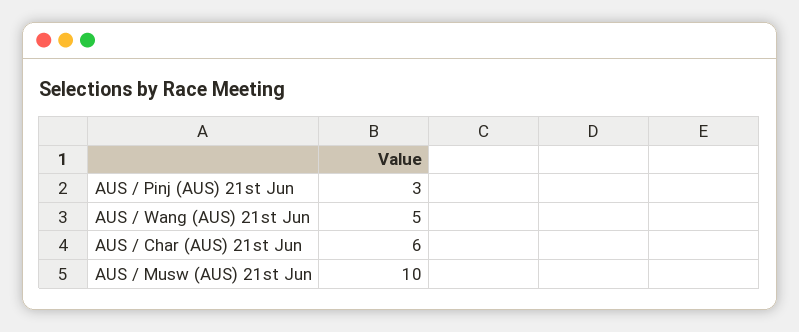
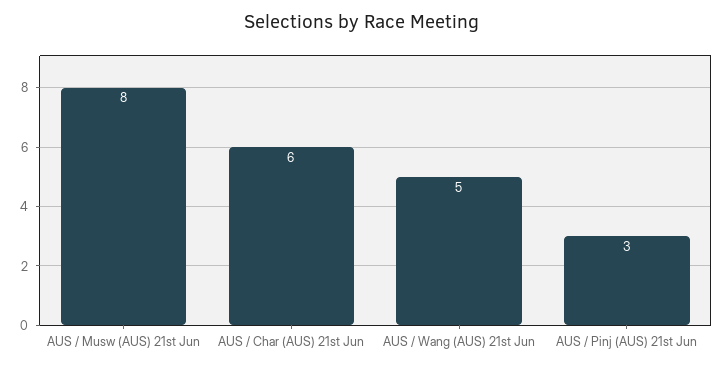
AUS / Musw (AUS) 21st Jun: 10 -> 8

